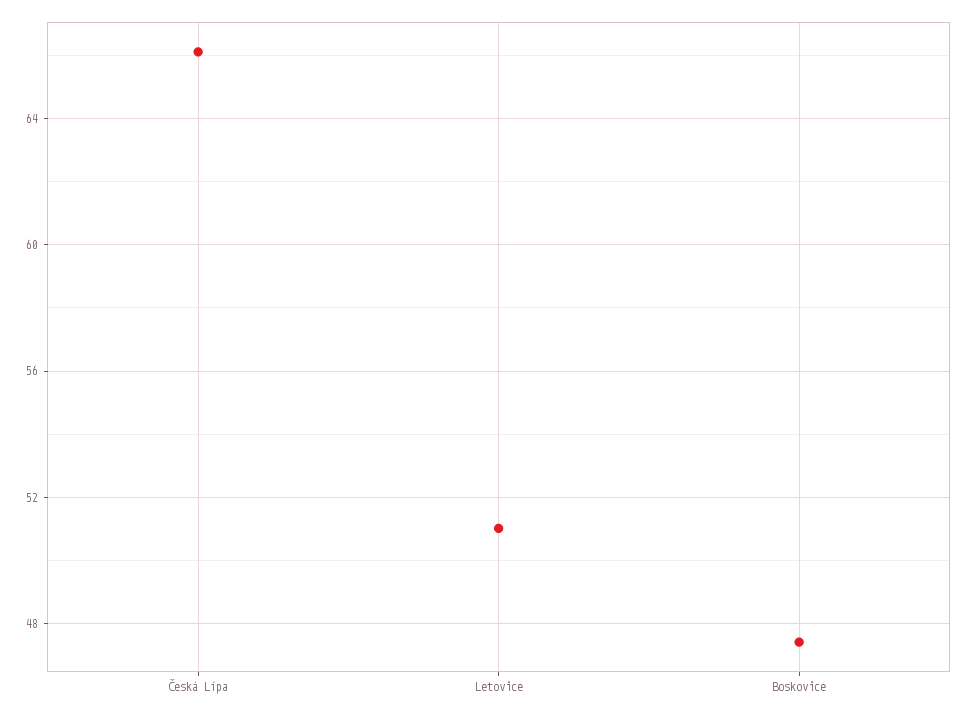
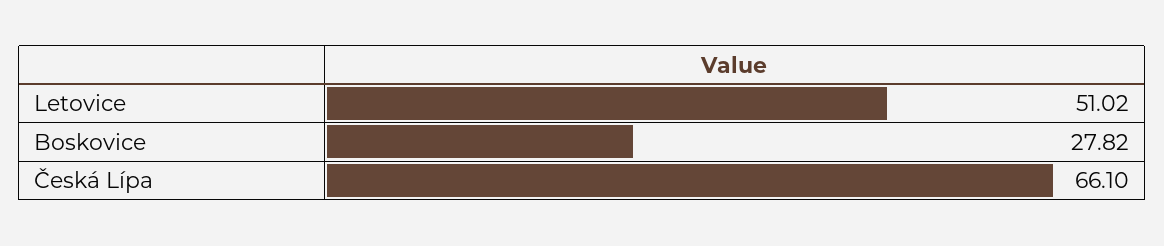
Boskovice: 47.5 -> 27.82

